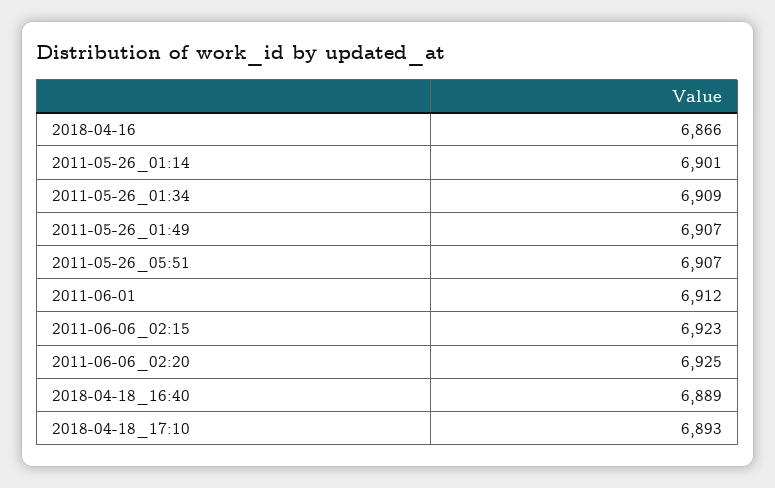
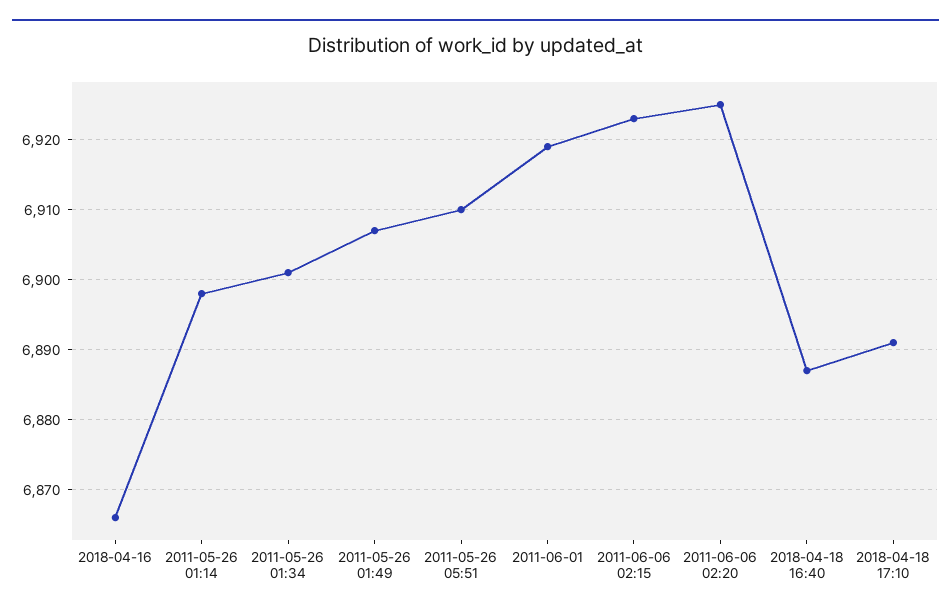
2011-05-26_01:14: 6901 -> 6898
2011-05-26_01:34: 6909 -> 6901
2011-05-26_05:51: 6907 -> 6910
2011-06-01: 6912 -> 6919
2018-04-18_16:40: 6889 -> 6887
2018-04-18_17:10: 6893 -> 6891

